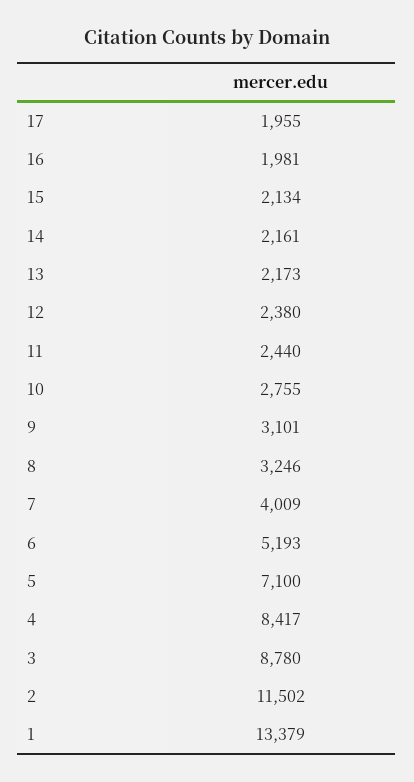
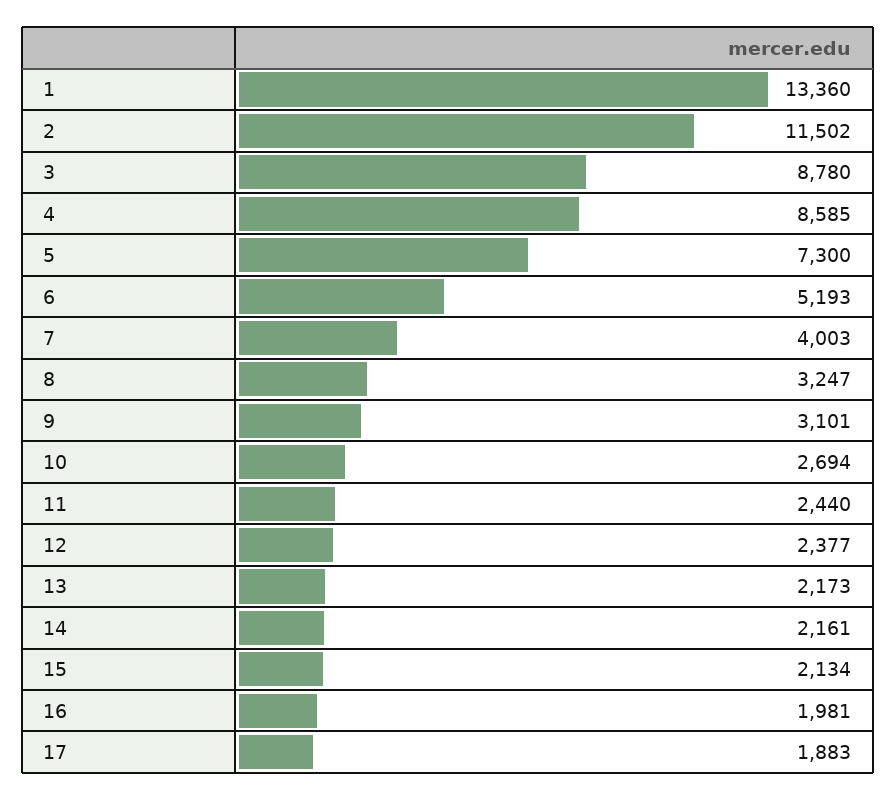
17: 1955 -> 1883
12: 2380 -> 2377
10: 2755 -> 2694
8: 3246 -> 3247
7: 4009 -> 4003
5: 7100 -> 7300
4: 8417 -> 8585
1: 13379 -> 13360

